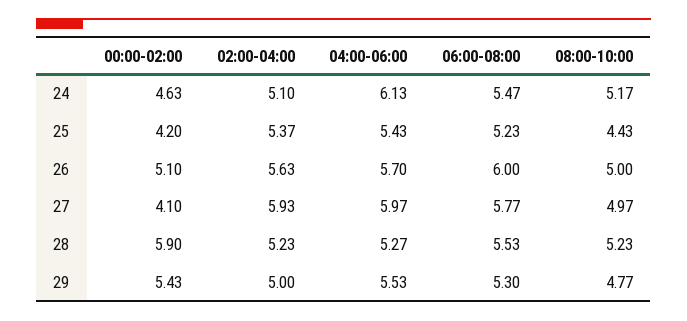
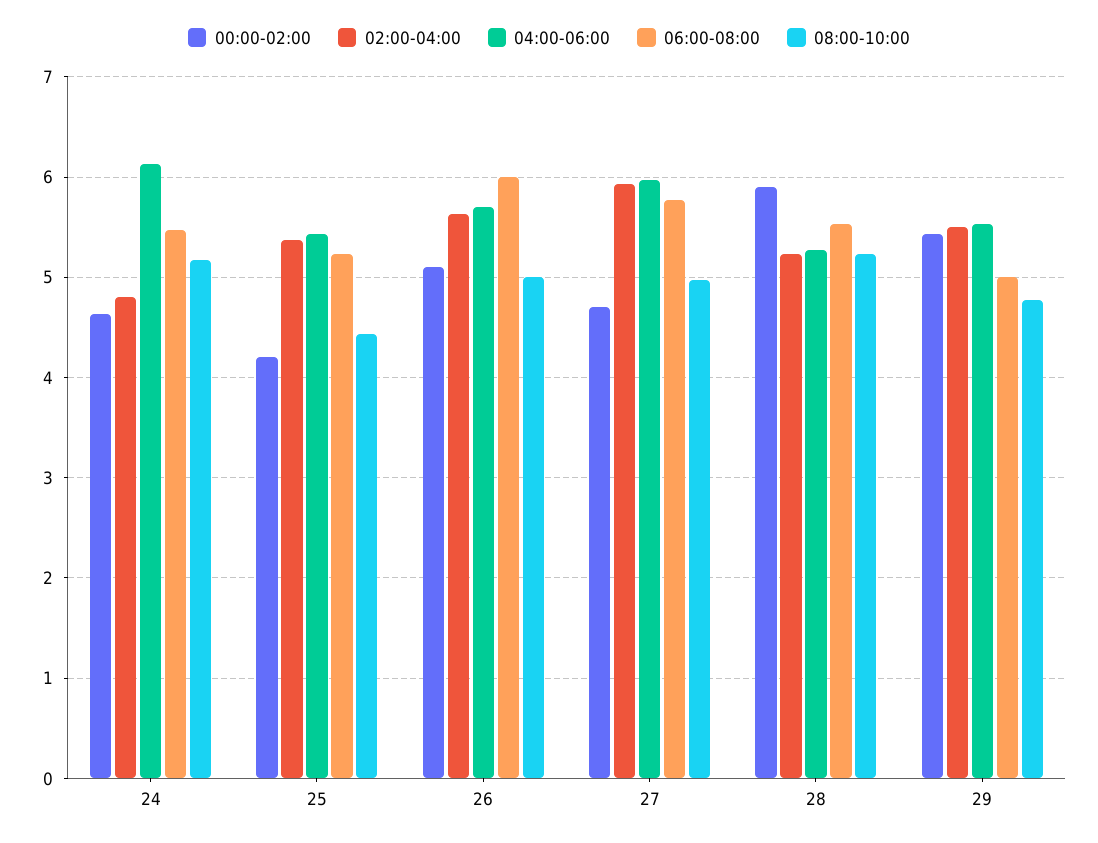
02:00-04:00, 24: 5.1 -> 4.8
00:00-02:00, 27: 4.1 -> 4.7
02:00-04:00, 29: 5 -> 5.5
06:00-08:00, 29: 5.3 -> 5

